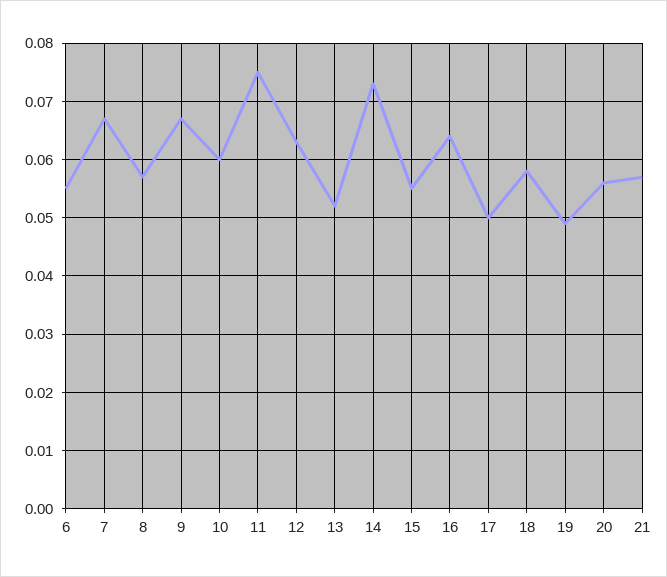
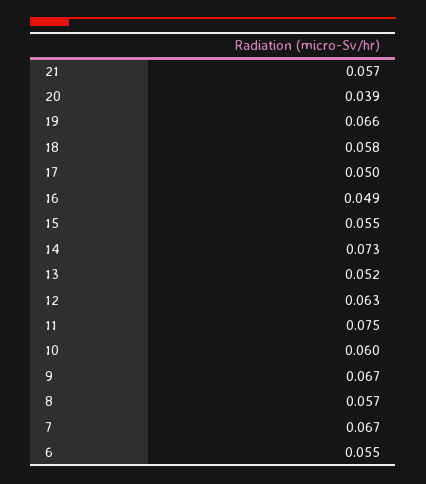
16: 0.065 -> 0.049
19: 0.05 -> 0.066
20: 0.055 -> 0.039

